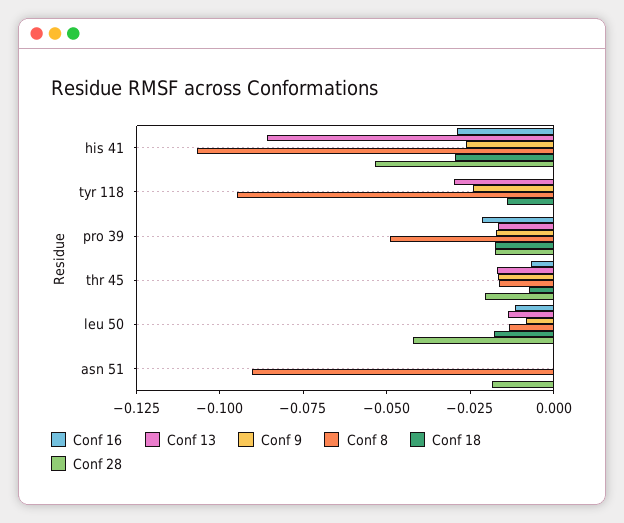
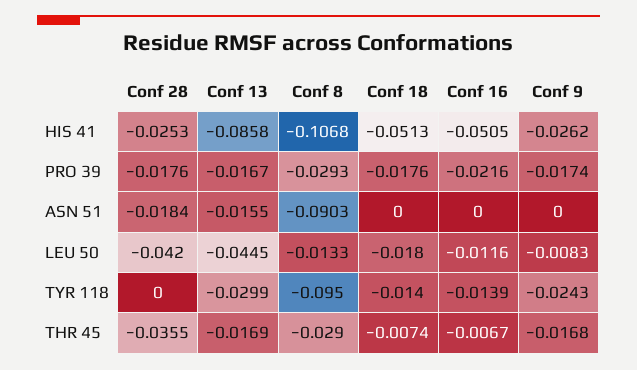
Conf 16, his 41: -0.03 -> -0.0505
Conf 18, his 41: -0.03 -> -0.0513
Conf 28, his 41: -0.055 -> -0.0253
Conf 16, tyr 118: 0 -> -0.0139
Conf 8, pro 39: -0.05 -> -0.0293
Conf 8, thr 45: -0.015 -> -0.029
Conf 28, thr 45: -0.02 -> -0.0355
Conf 13, leu 50: -0.015 -> -0.0445
Conf 13, asn 51: 0 -> -0.0155

